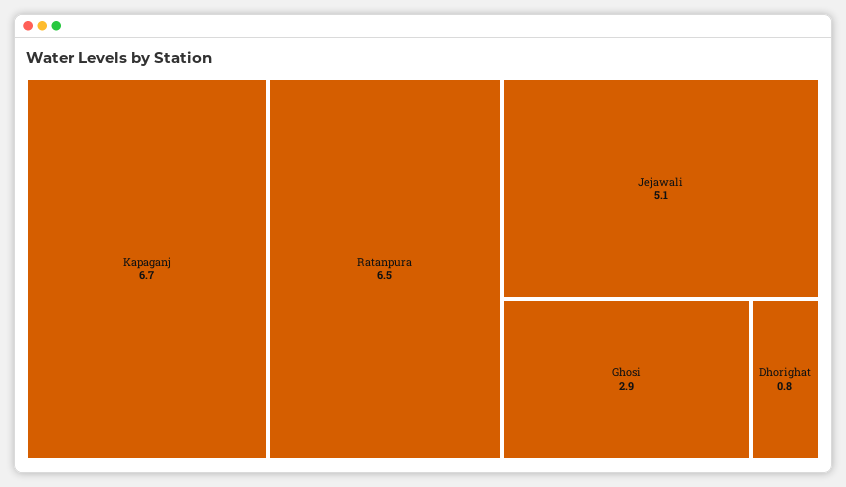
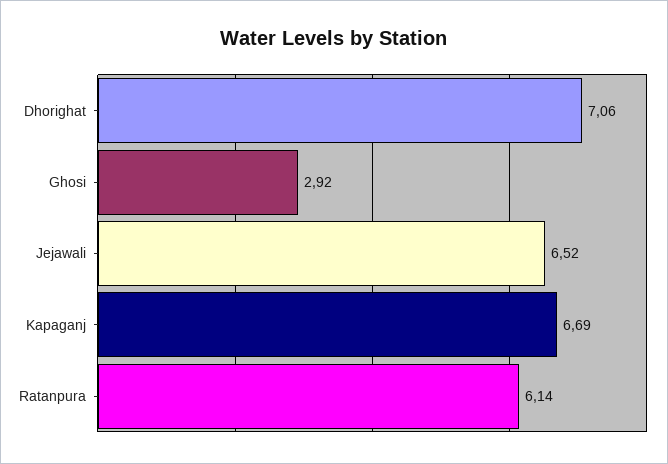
Ratanpura: 6.5 -> 6.14
Jejawali: 5.1 -> 6.52
Dhorighat: 0.8 -> 7.06

